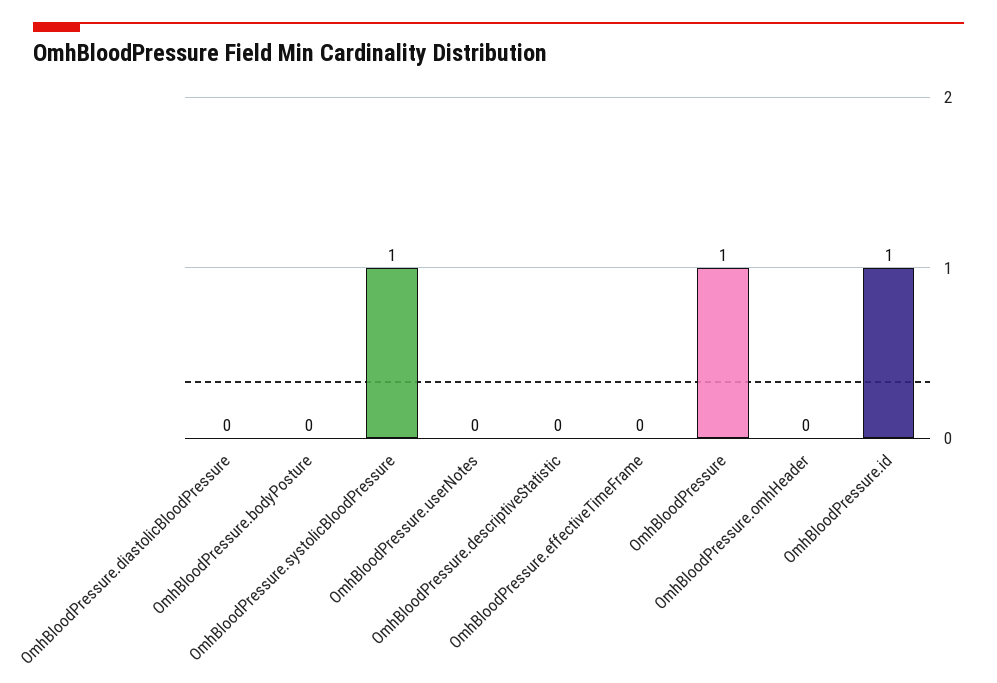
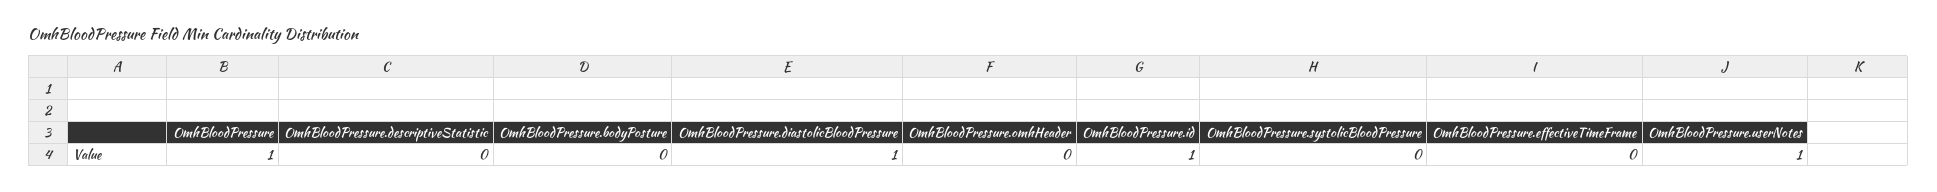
OmhBloodPressure.diastolicBloodPressure: 0 -> 1
OmhBloodPressure.systolicBloodPressure: 1 -> 0
OmhBloodPressure.userNotes: 0 -> 1

